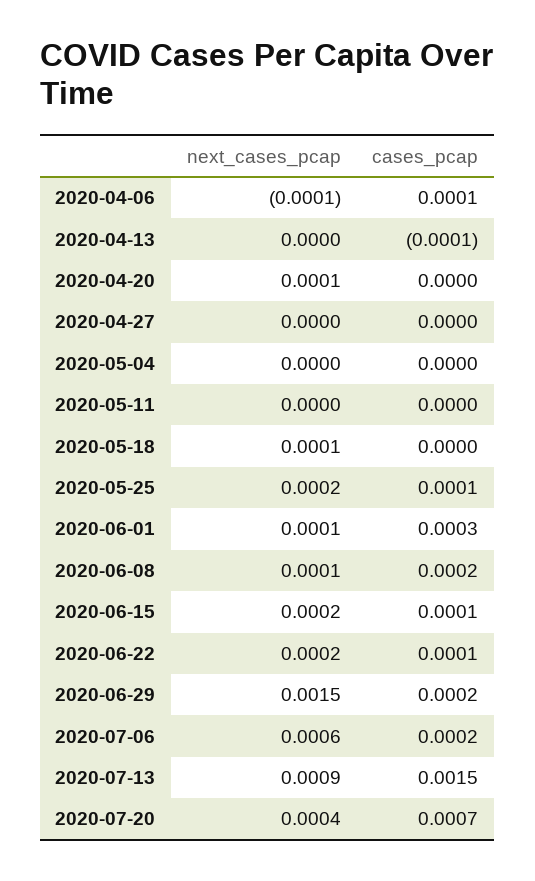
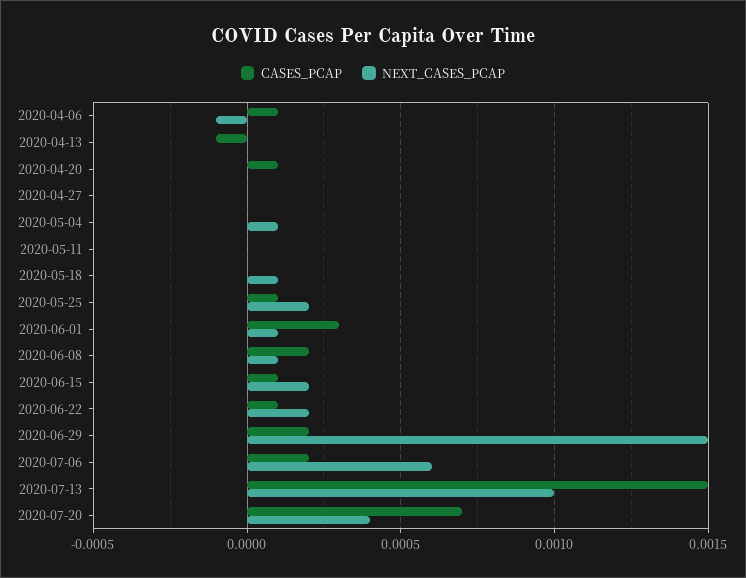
next_cases_pcap, 2020-04-20: 0.0001 -> 0
cases_pcap, 2020-04-20: 0 -> 0.0001
next_cases_pcap, 2020-05-04: 0 -> 0.0001
next_cases_pcap, 2020-07-13: 0.0009 -> 0.001

